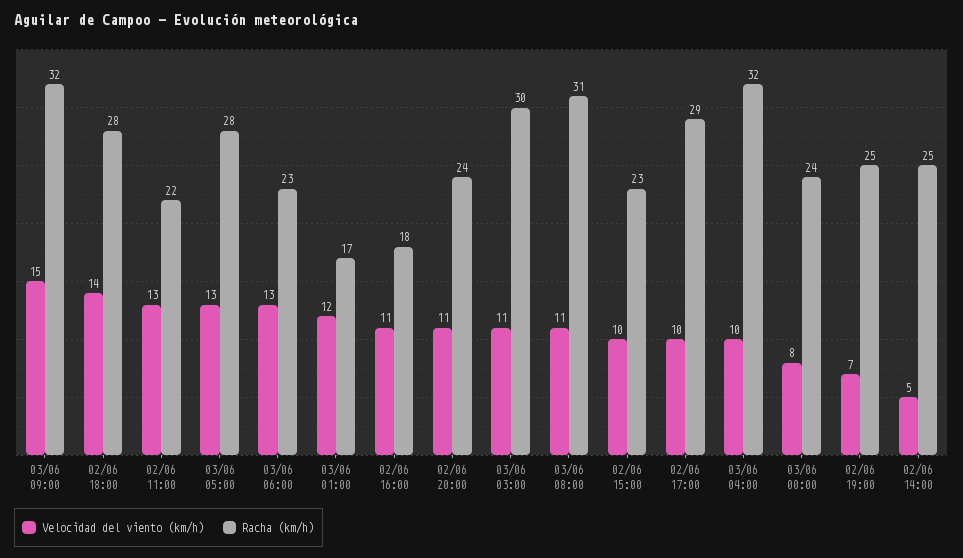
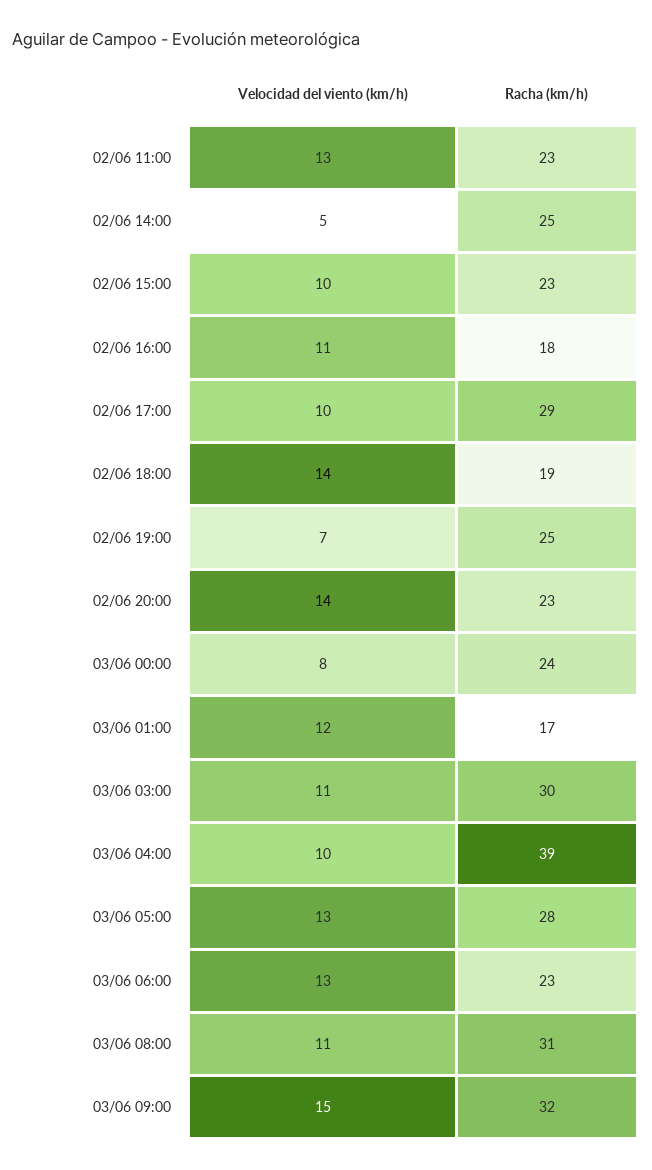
Racha (km/h), 02/06 18:00: 28 -> 19
Racha (km/h), 02/06 11:00: 22 -> 23
Velocidad del viento (km/h), 02/06 20:00: 11 -> 14
Racha (km/h), 02/06 20:00: 24 -> 23
Racha (km/h), 03/06 04:00: 32 -> 39

